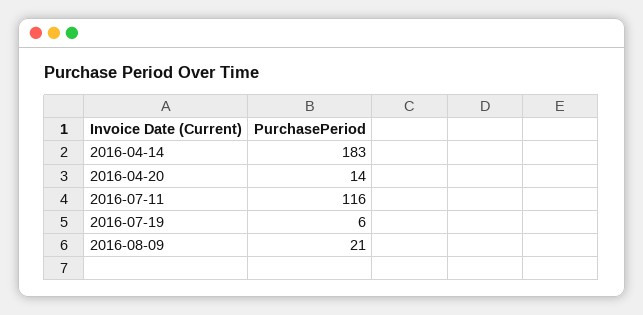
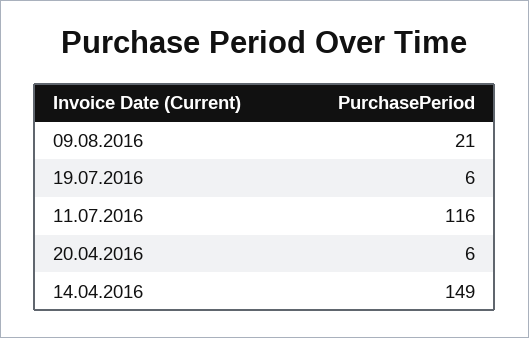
2016-04-14: 183 -> 149
2016-04-20: 14 -> 6

